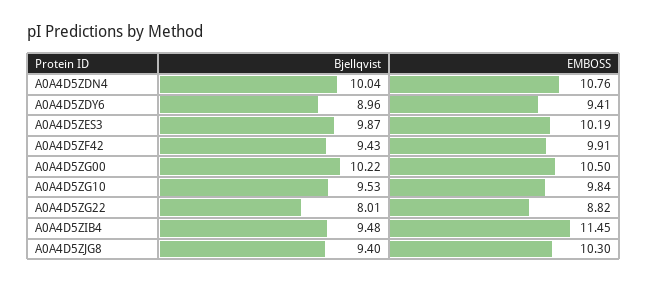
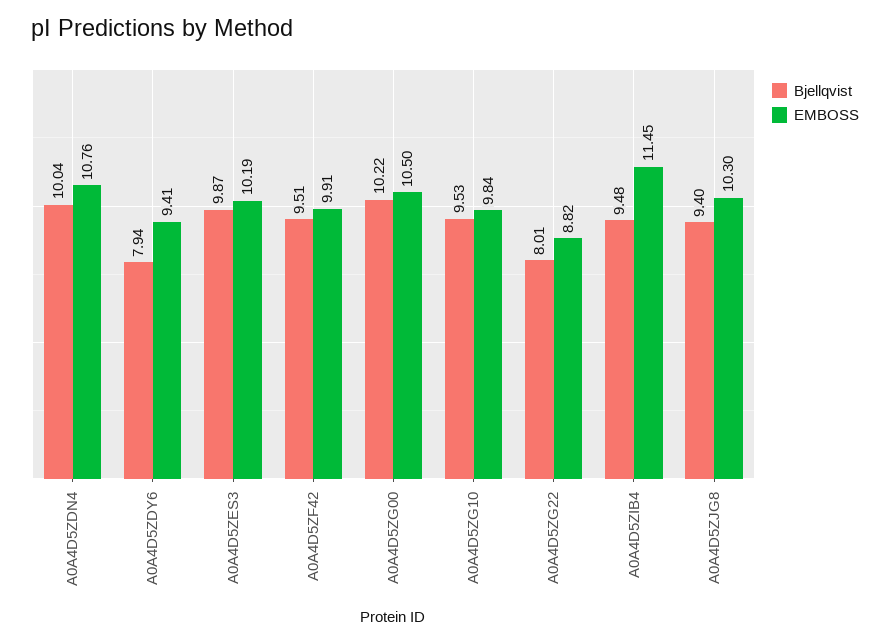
Bjellqvist, A0A4D5ZDY6: 8.96 -> 7.94
Bjellqvist, A0A4D5ZF42: 9.43 -> 9.51

